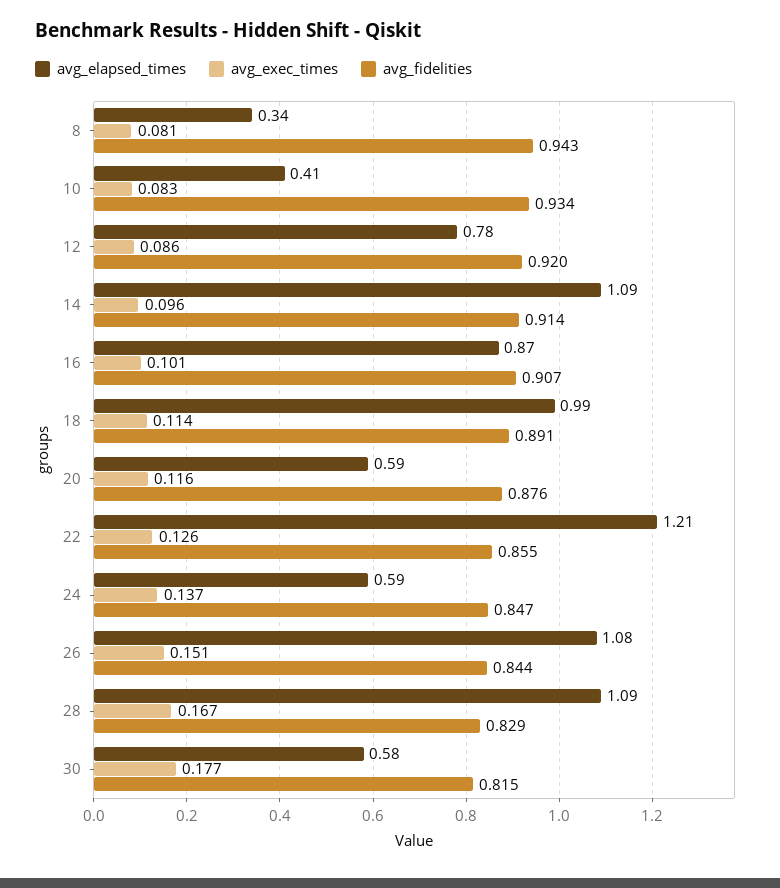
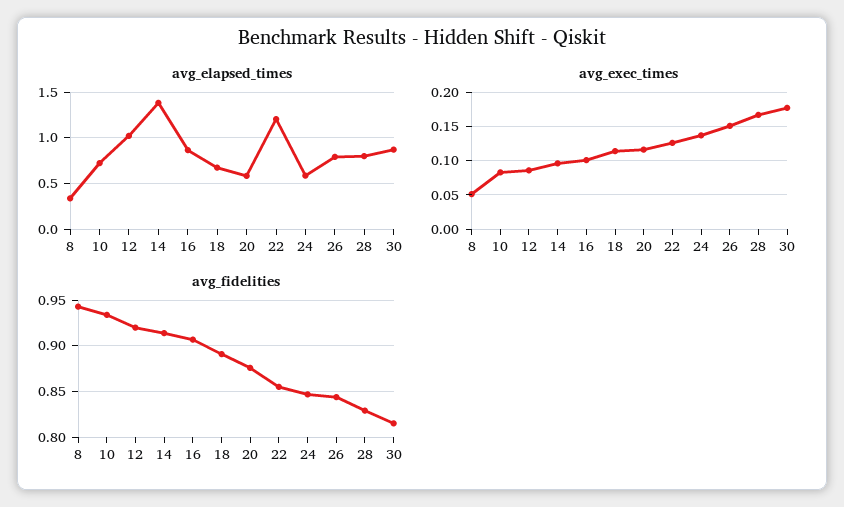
avg_exec_times, 8: 0.081 -> 0.05
avg_elapsed_times, 10: 0.41 -> 0.7
avg_elapsed_times, 12: 0.78 -> 1
avg_elapsed_times, 14: 1.09 -> 1.4
avg_elapsed_times, 18: 0.99 -> 0.7
avg_elapsed_times, 26: 1.08 -> 0.8
avg_elapsed_times, 28: 1.09 -> 0.8
avg_elapsed_times, 30: 0.58 -> 0.9

